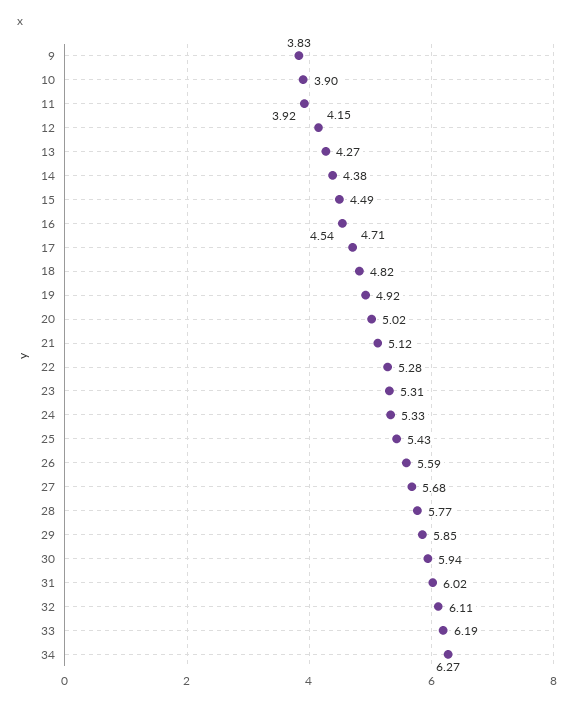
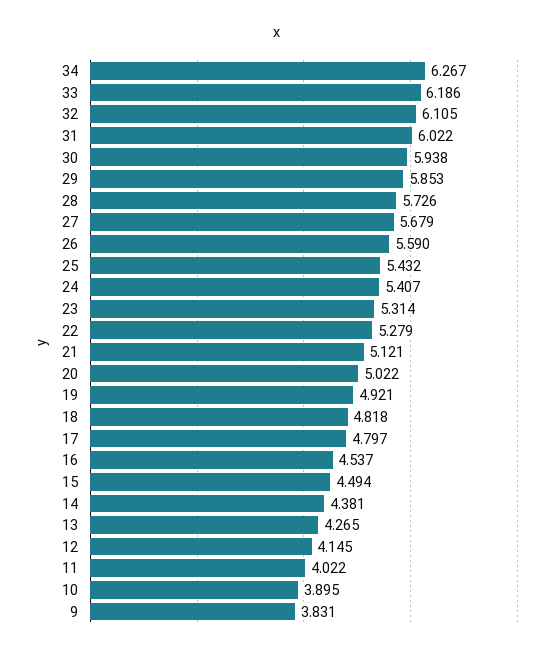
11: 3.92 -> 4.022
17: 4.71 -> 4.797
24: 5.33 -> 5.407
28: 5.77 -> 5.726

